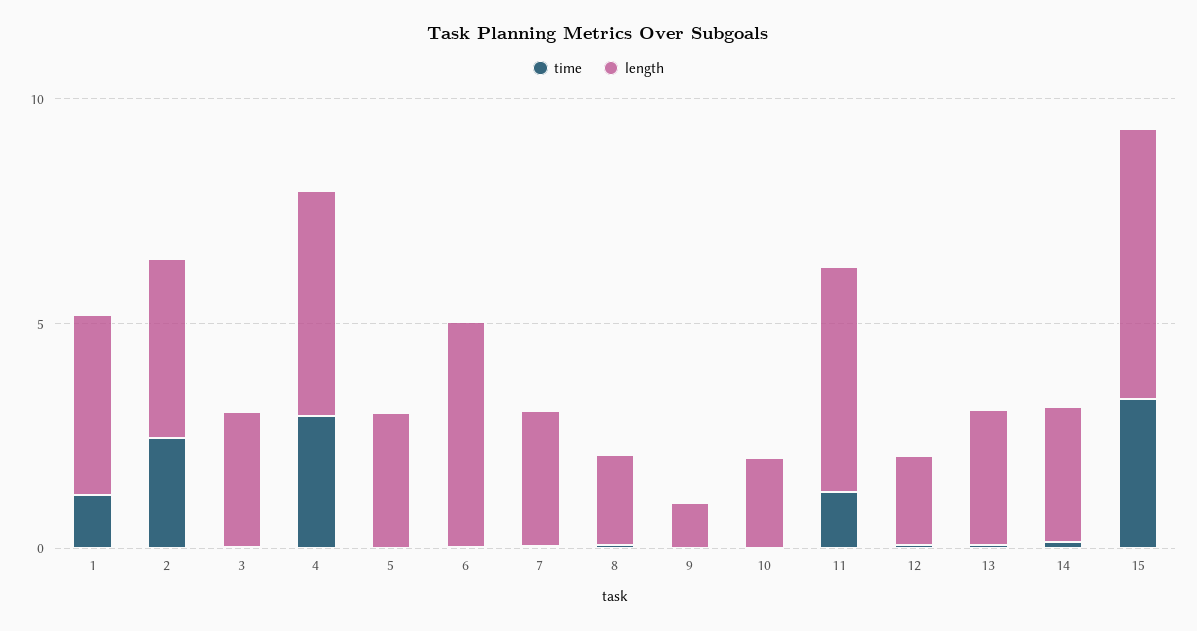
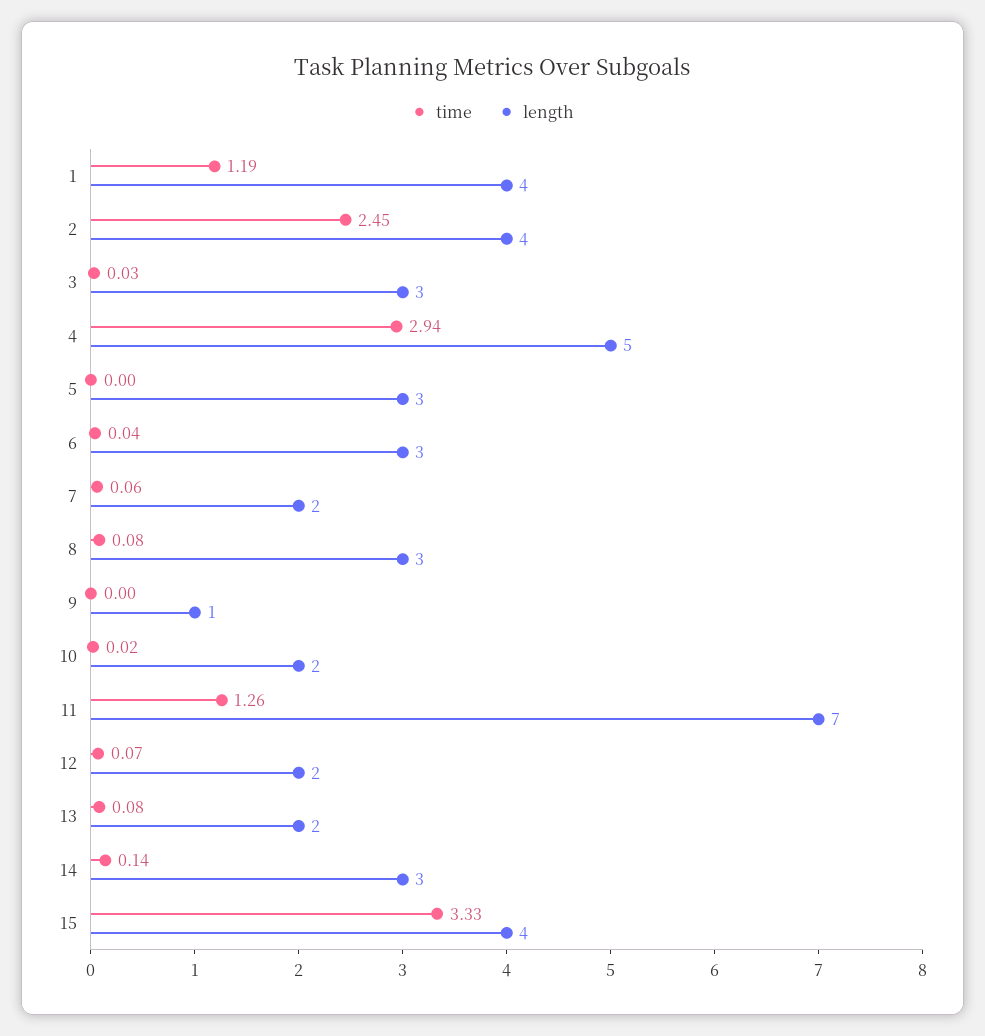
length, 6: 5 -> 3
length, 7: 3 -> 2
length, 8: 2 -> 3
length, 11: 5 -> 7
length, 13: 3 -> 2
length, 15: 6 -> 4

